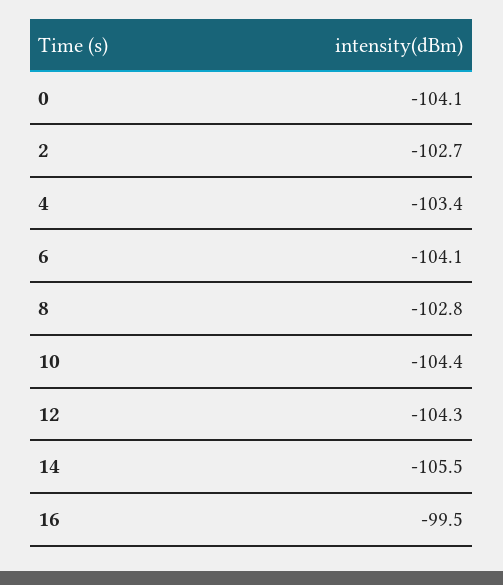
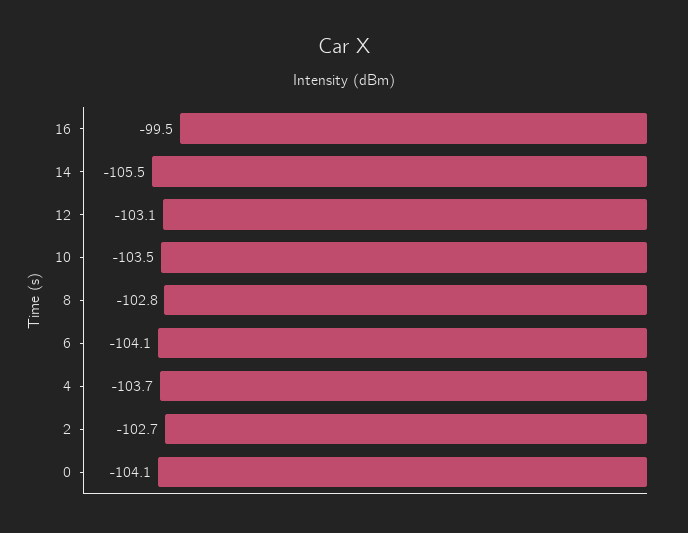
4: -103.4 -> -103.7
10: -104.4 -> -103.5
12: -104.3 -> -103.1

